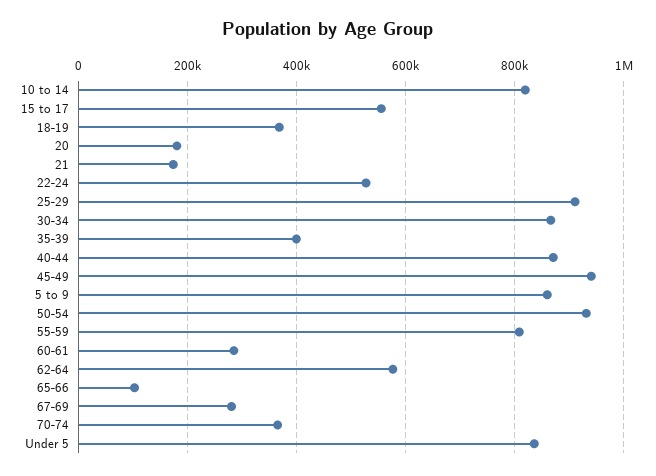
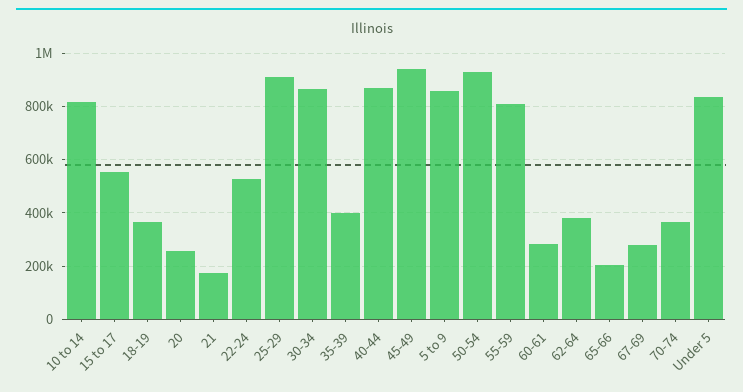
20: 180000 -> 250000
62-64: 580000 -> 375000
65-66: 100000 -> 200000

